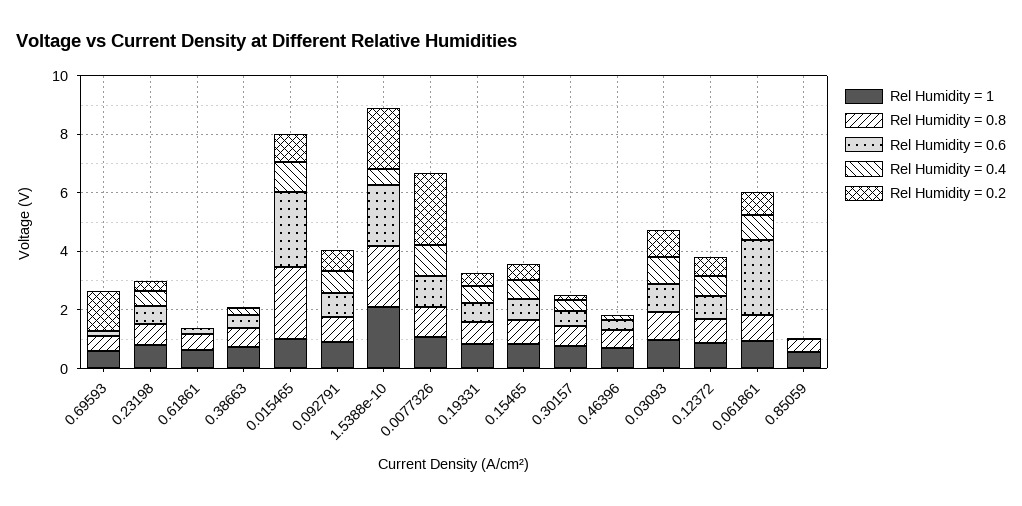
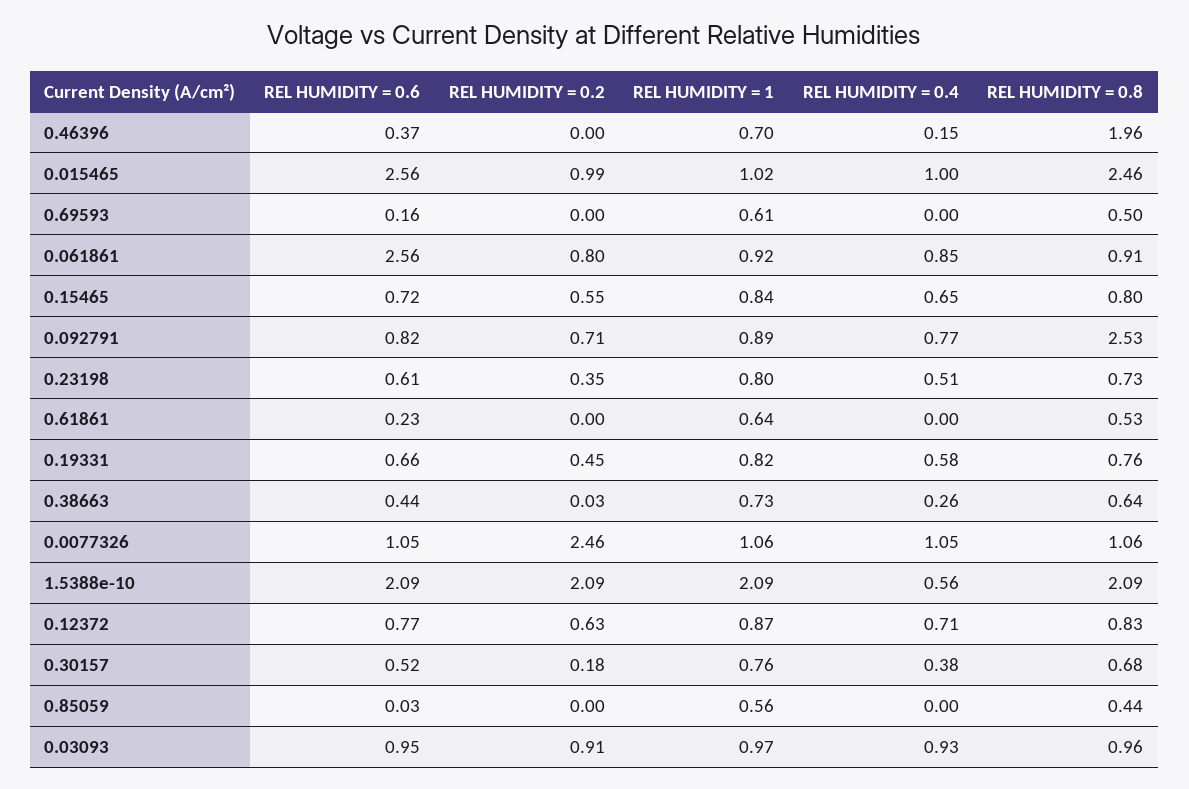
Rel Humidity = 0.2, 0.69593: 1.5 -> 0
Rel Humidity = 0.8, 0.092791: 1 -> 2.53
Rel Humidity = 0.8, 0.46396: 0.5 -> 1.96

